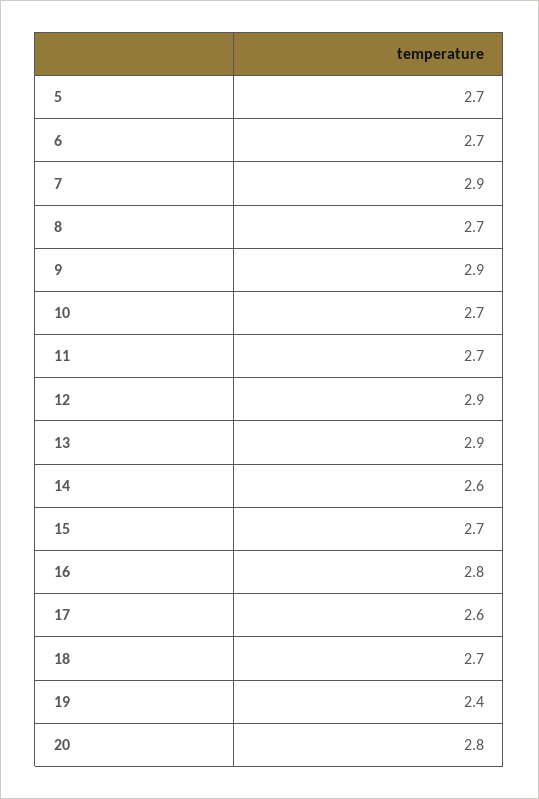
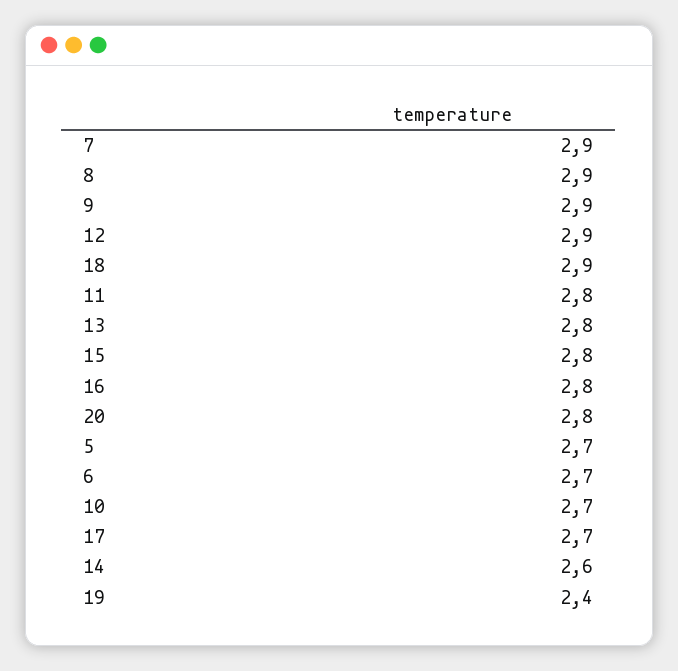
8: 2.7 -> 2.9
11: 2.7 -> 2.8
13: 2.9 -> 2.8
15: 2.7 -> 2.8
17: 2.6 -> 2.7
18: 2.7 -> 2.9

